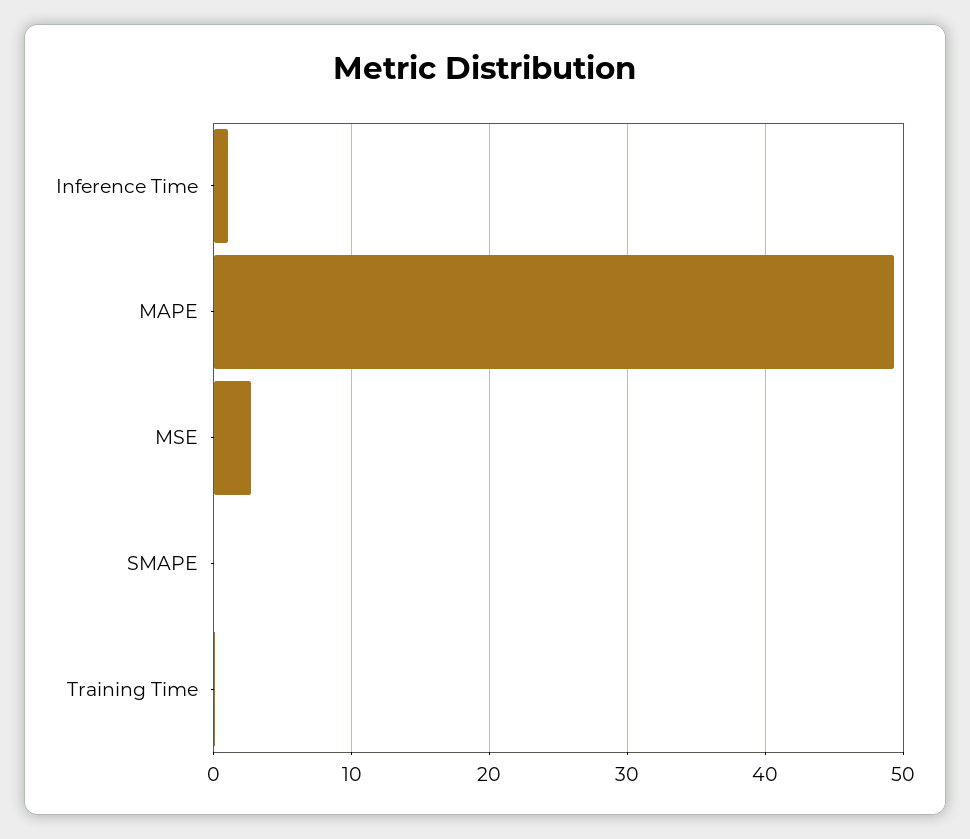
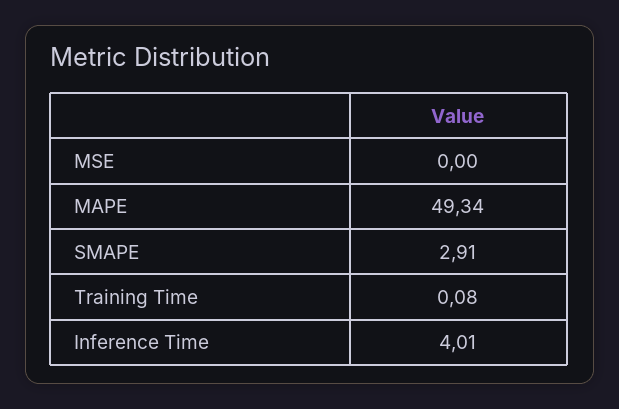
Inference Time: 1 -> 4.01
MSE: 3 -> 0
SMAPE: 0 -> 2.91

